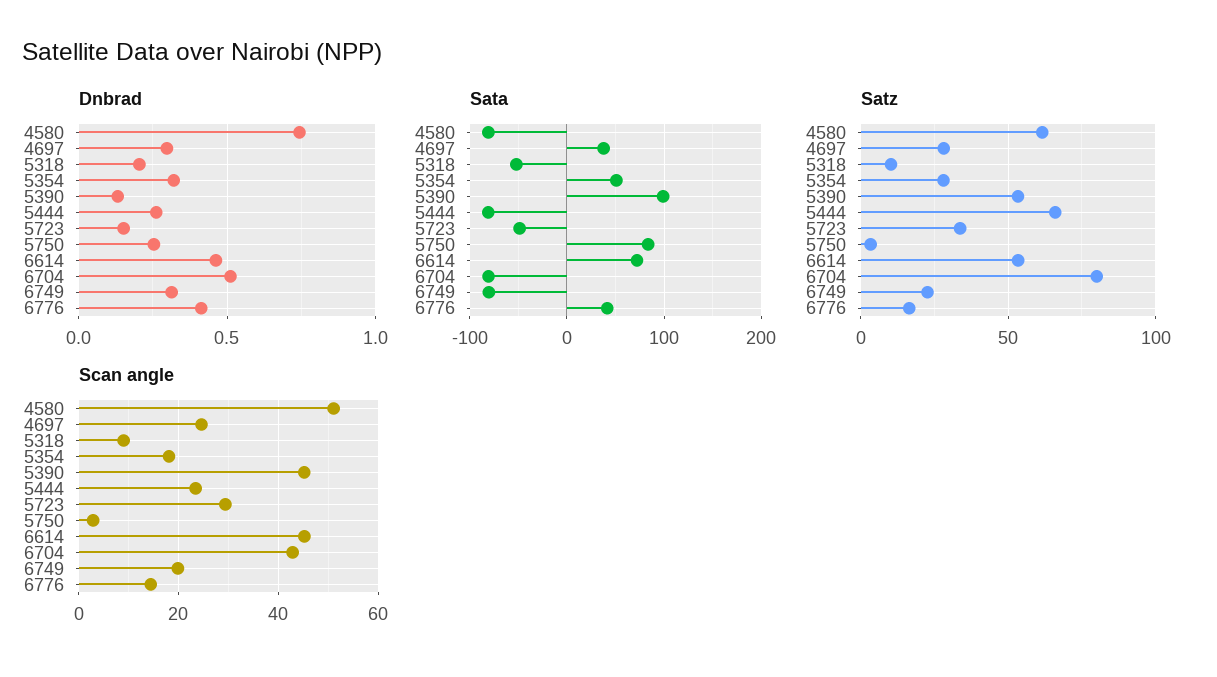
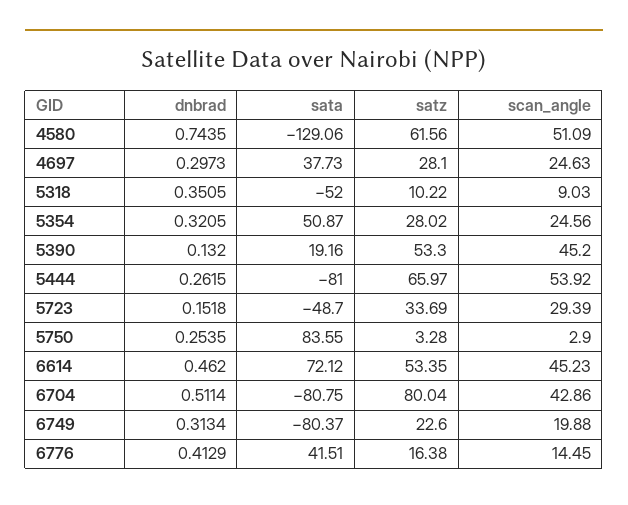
Dnbrad, 5318: 0.2 -> 0.3505
Sata, 4580: -80 -> -129.06
Sata, 5390: 100 -> 19.16
Scan angle, 5354: 18 -> 24.56
Scan angle, 5444: 24 -> 53.92

